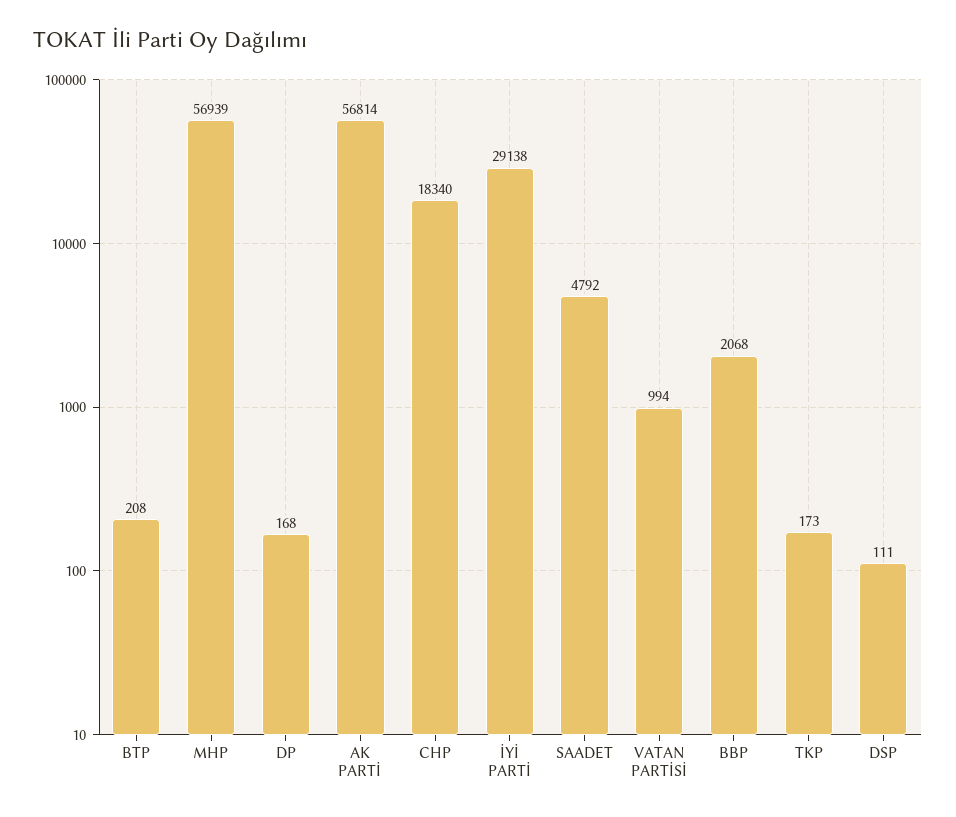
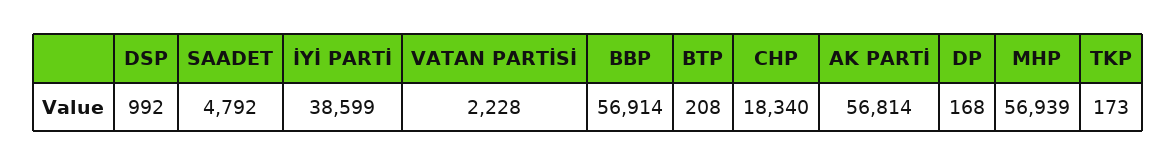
İYİ PARTİ: 29138 -> 38599
VATAN PARTİSİ: 994 -> 2228
BBP: 2068 -> 56914
DSP: 111 -> 992

